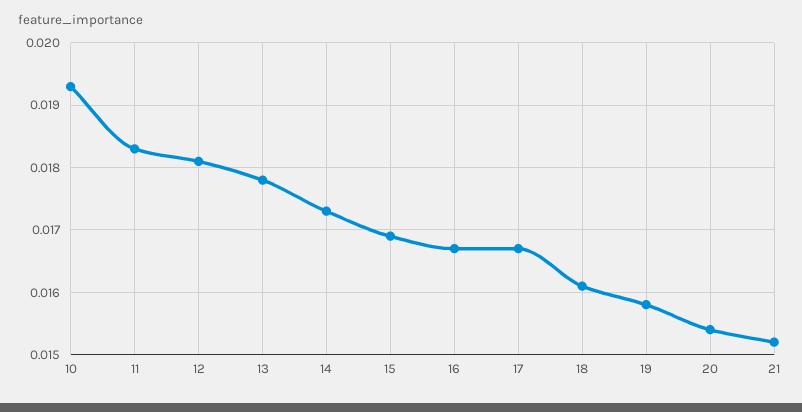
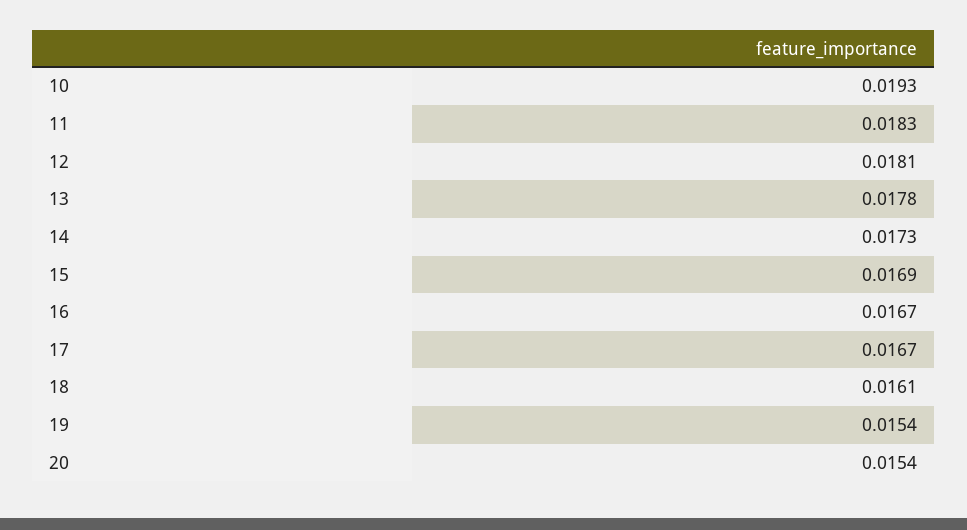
19: 0.0158 -> 0.0154
21: 0.0152 -> none

